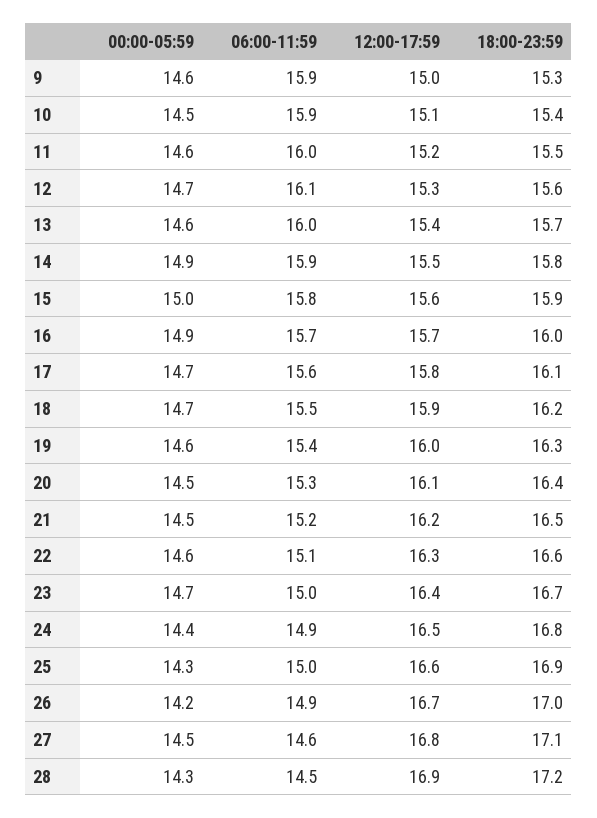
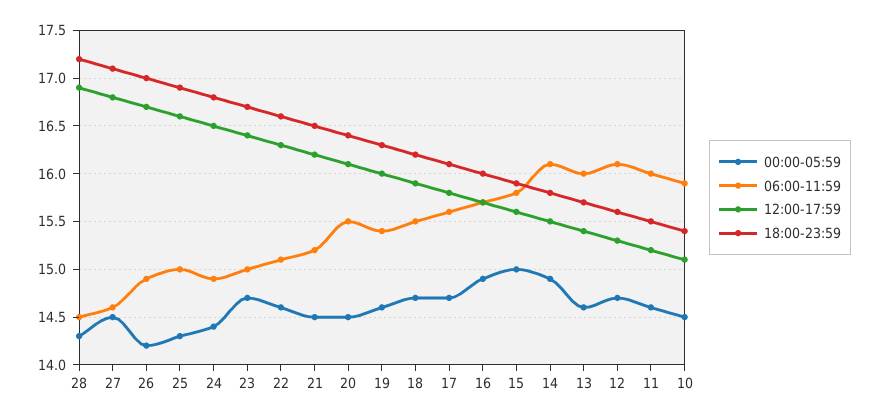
00:00-05:59, 9: 14.6 -> none
06:00-11:59, 9: 15.9 -> none
12:00-17:59, 9: 15 -> none
18:00-23:59, 9: 15.3 -> none
06:00-11:59, 14: 15.9 -> 16.1
06:00-11:59, 20: 15.3 -> 15.5

